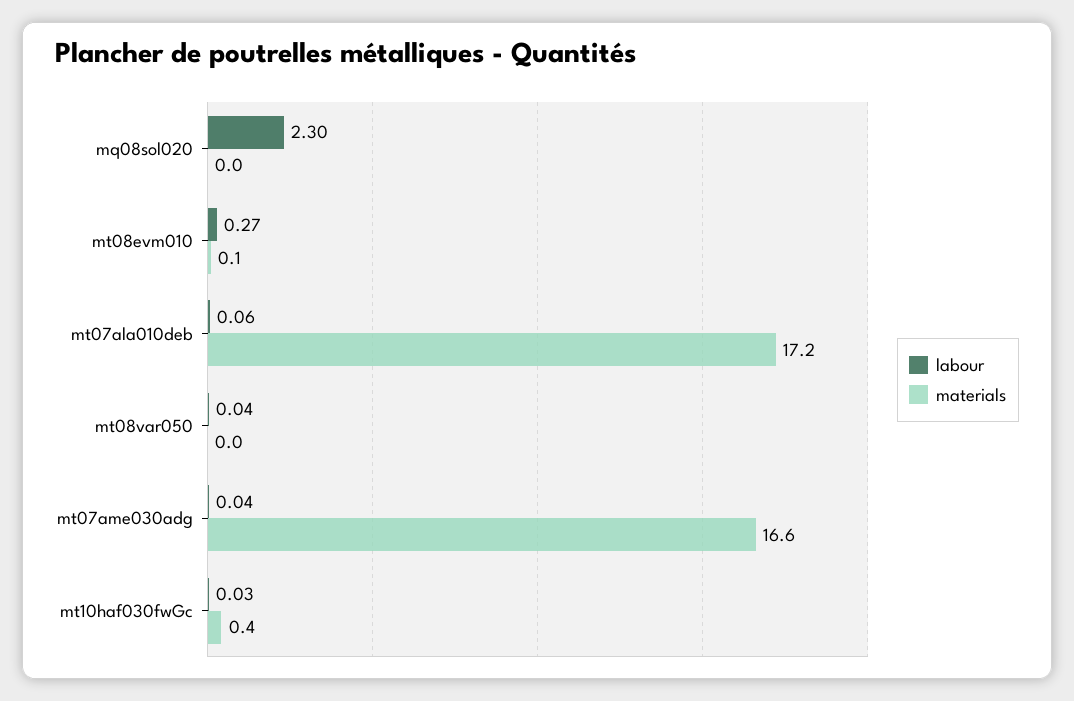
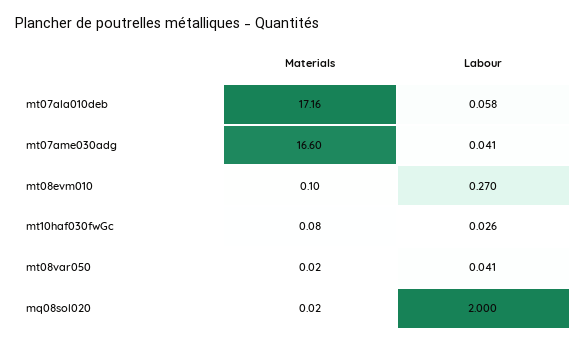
labour, mq08sol020: 2.3 -> 2
materials, mt10haf030fwGc: 0.4 -> 0.08

